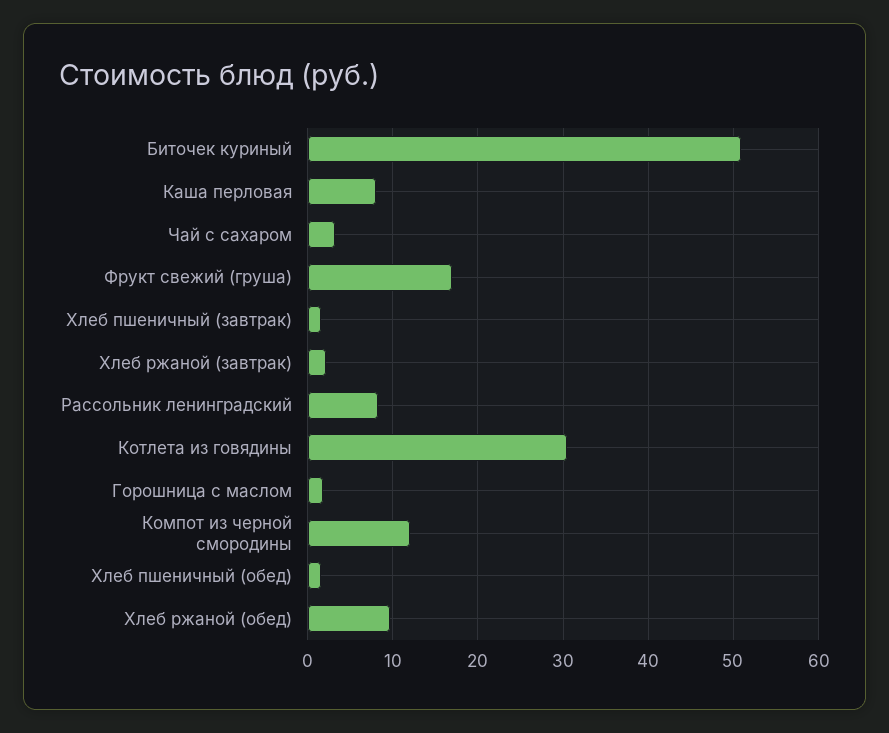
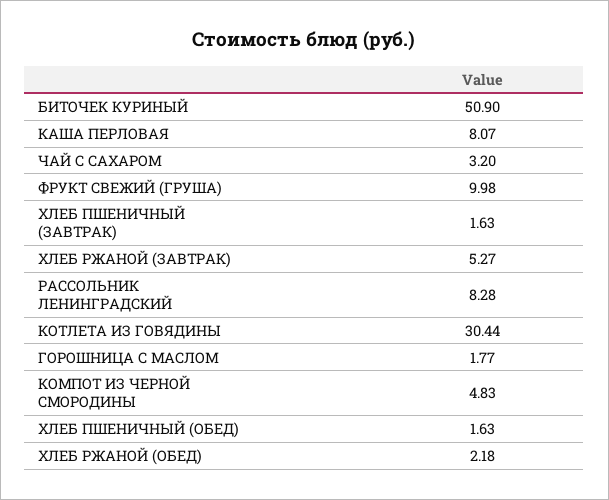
Фрукт свежий (груша): 17 -> 9.98
Хлеб ржаной (завтрак): 2 -> 5.27
Компот из черной смородины: 12 -> 4.83
Хлеб ржаной (обед): 10 -> 2.18

